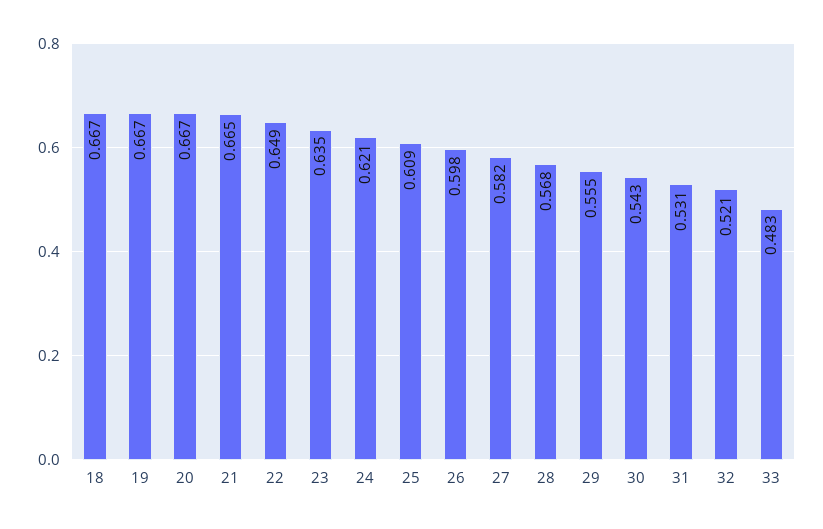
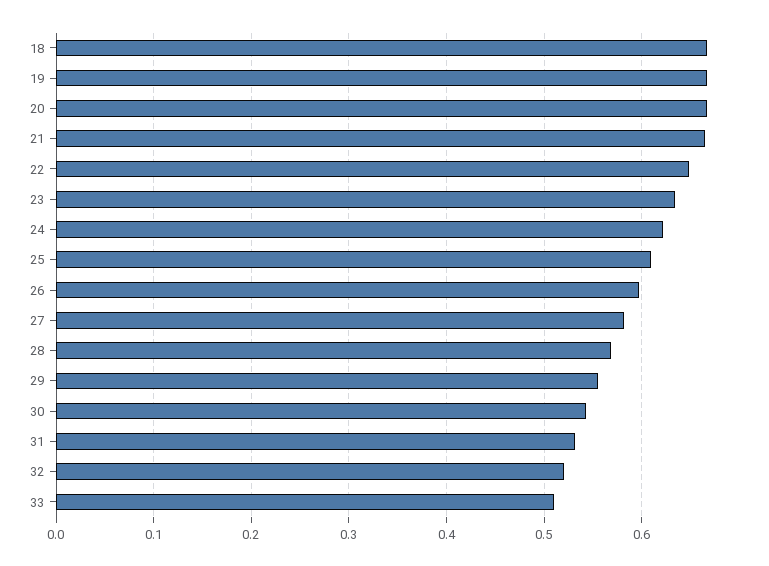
33: 0.483 -> 0.51

